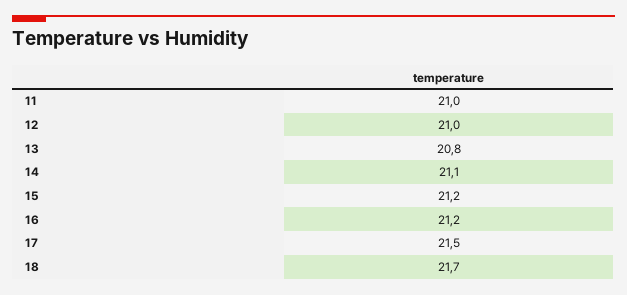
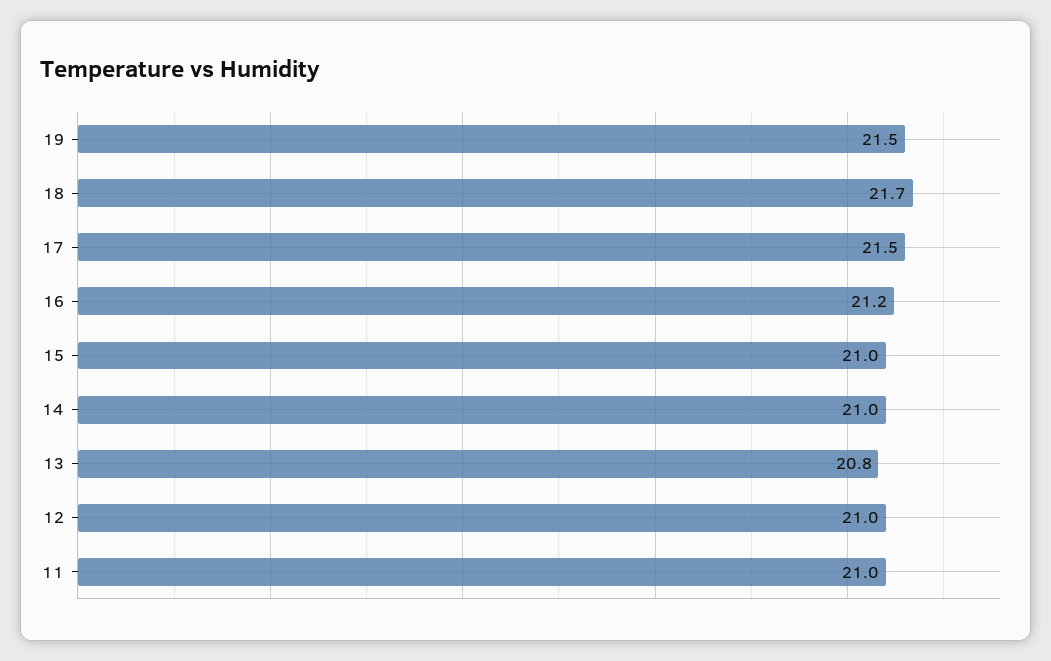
14: 21.1 -> 21
15: 21.2 -> 21
19: none -> 21.5

